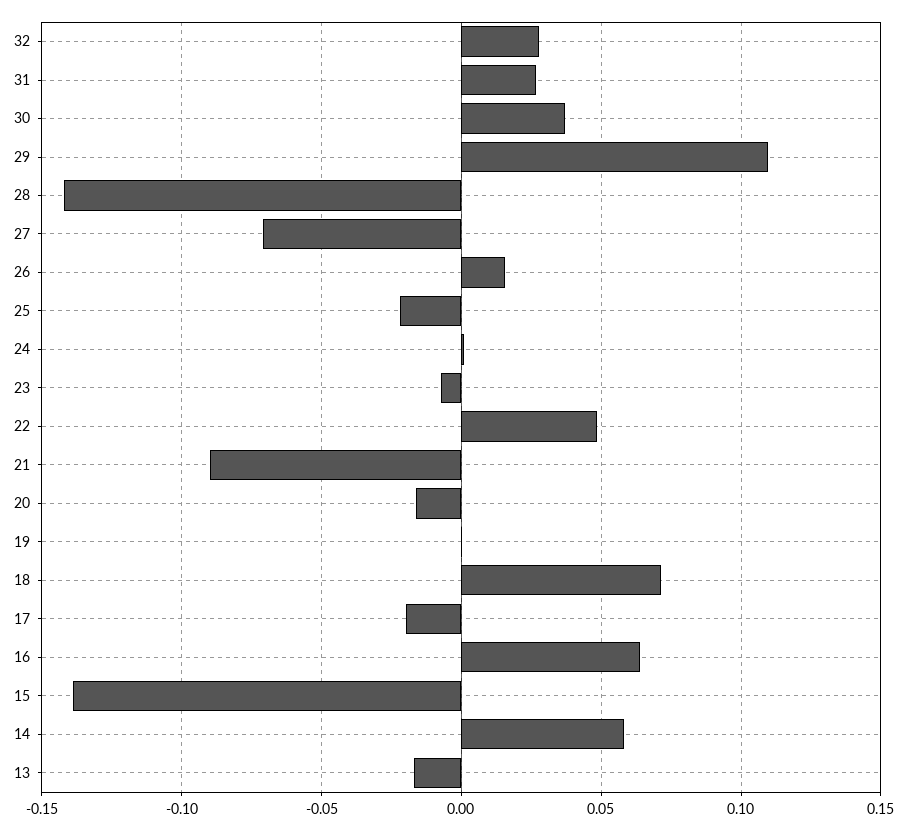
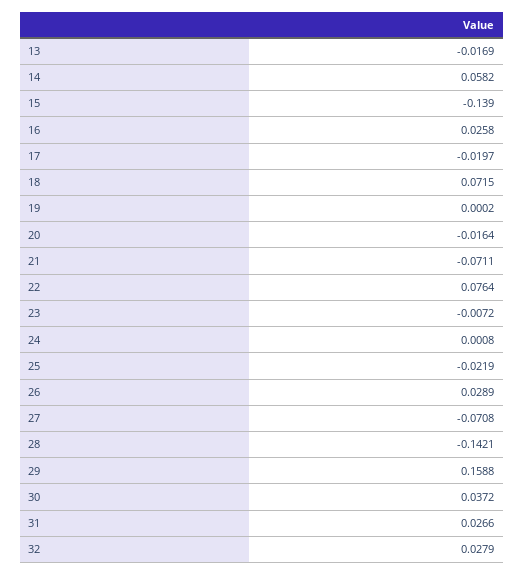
29: 0.11 -> 0.1588
26: 0.015 -> 0.0289
22: 0.05 -> 0.0764
21: -0.09 -> -0.0711
16: 0.065 -> 0.0258

